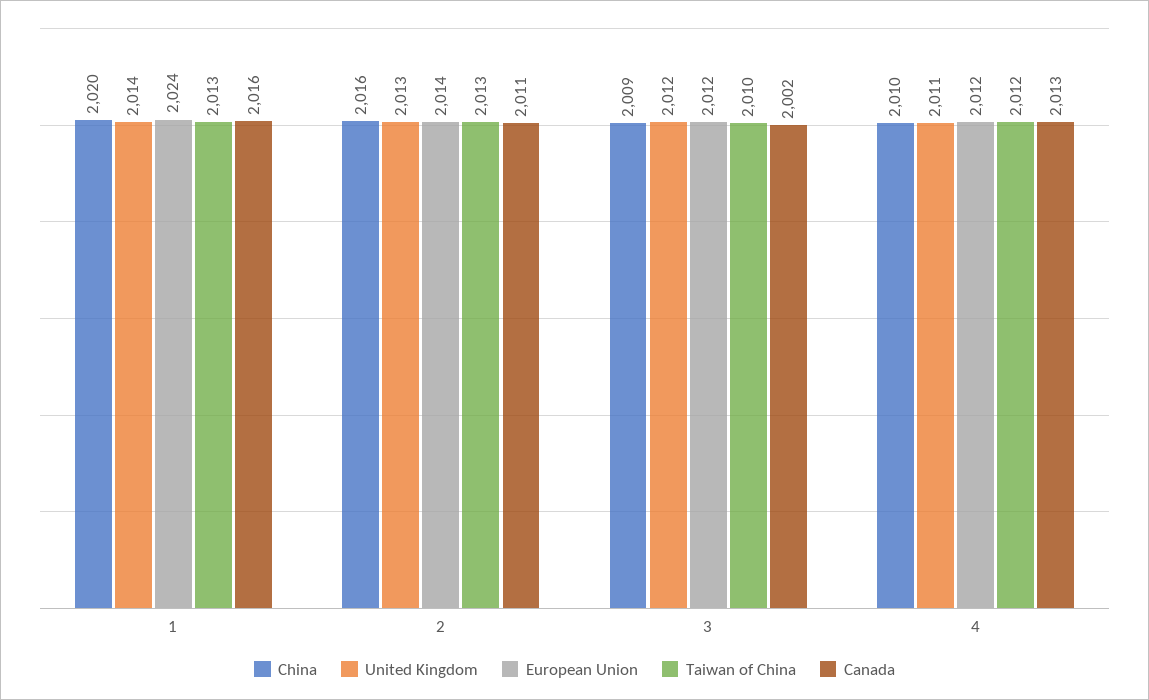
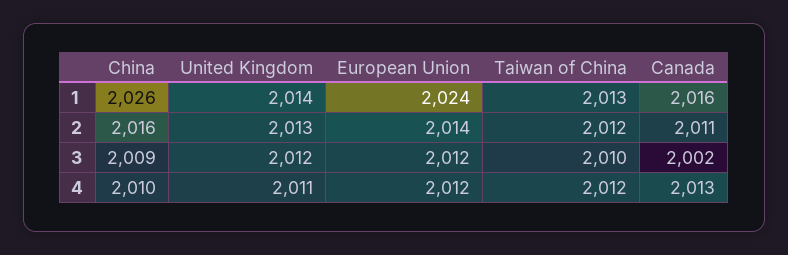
China, 1: 2020 -> 2026
Taiwan of China, 2: 2013 -> 2012

